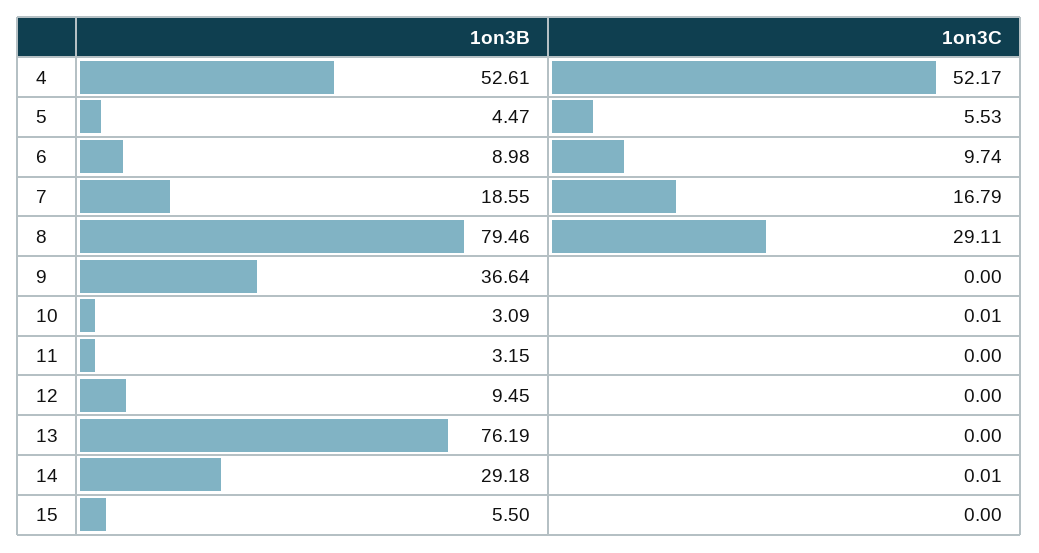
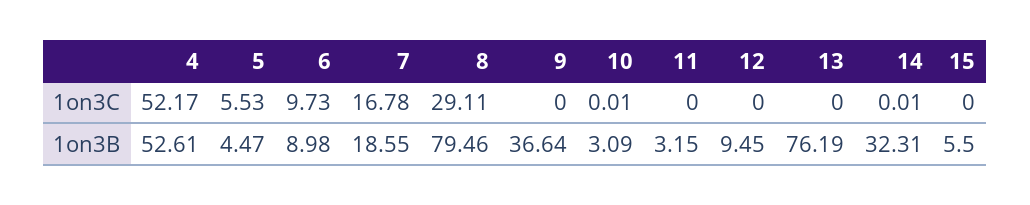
1on3C, 6: 9.74 -> 9.73
1on3C, 7: 16.79 -> 16.78
1on3B, 14: 29.18 -> 32.31

